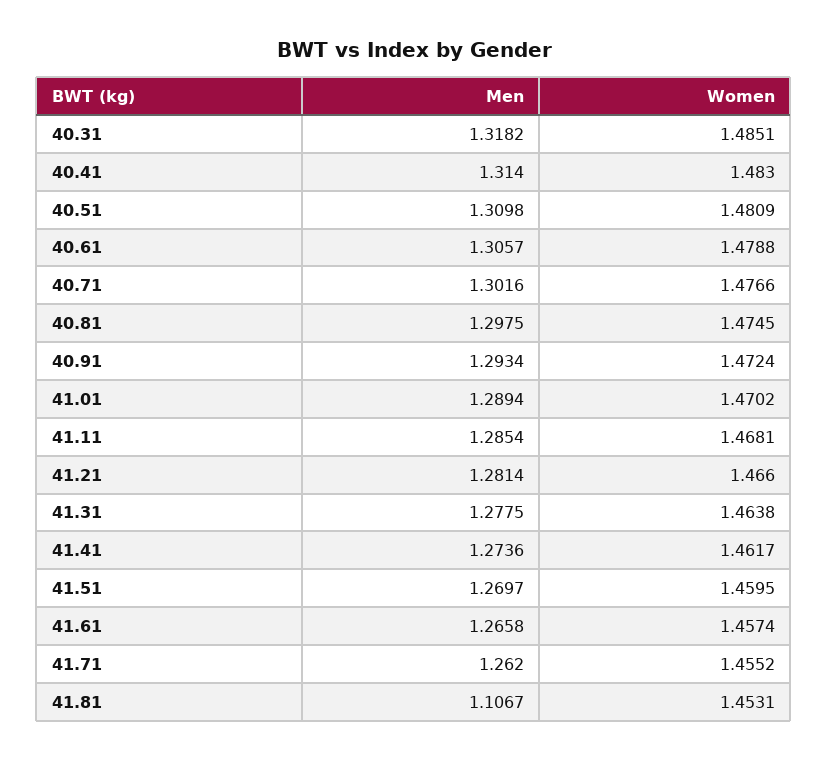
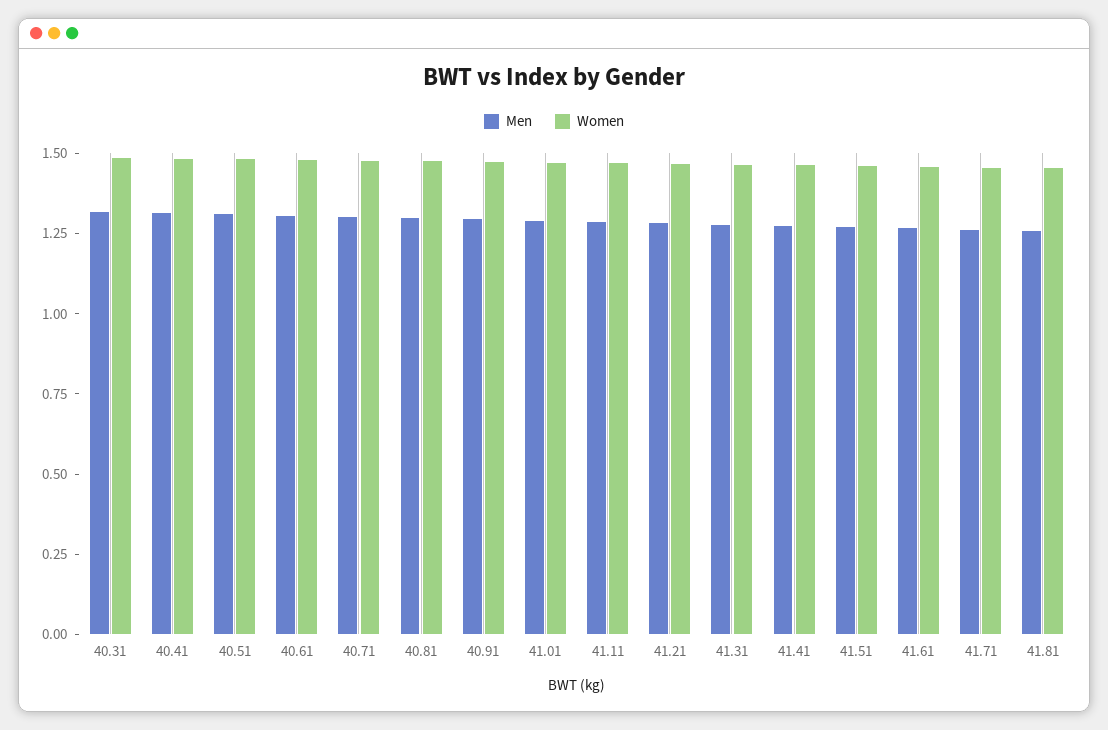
Men, 41.81: 1.1067 -> 1.25

